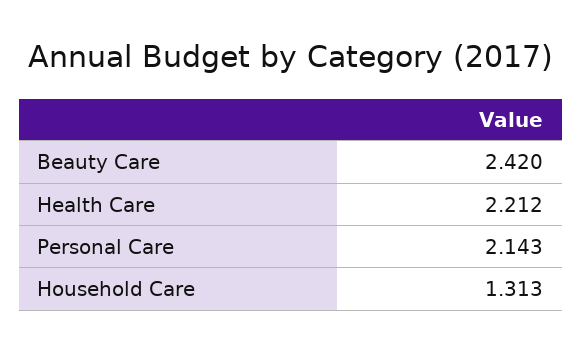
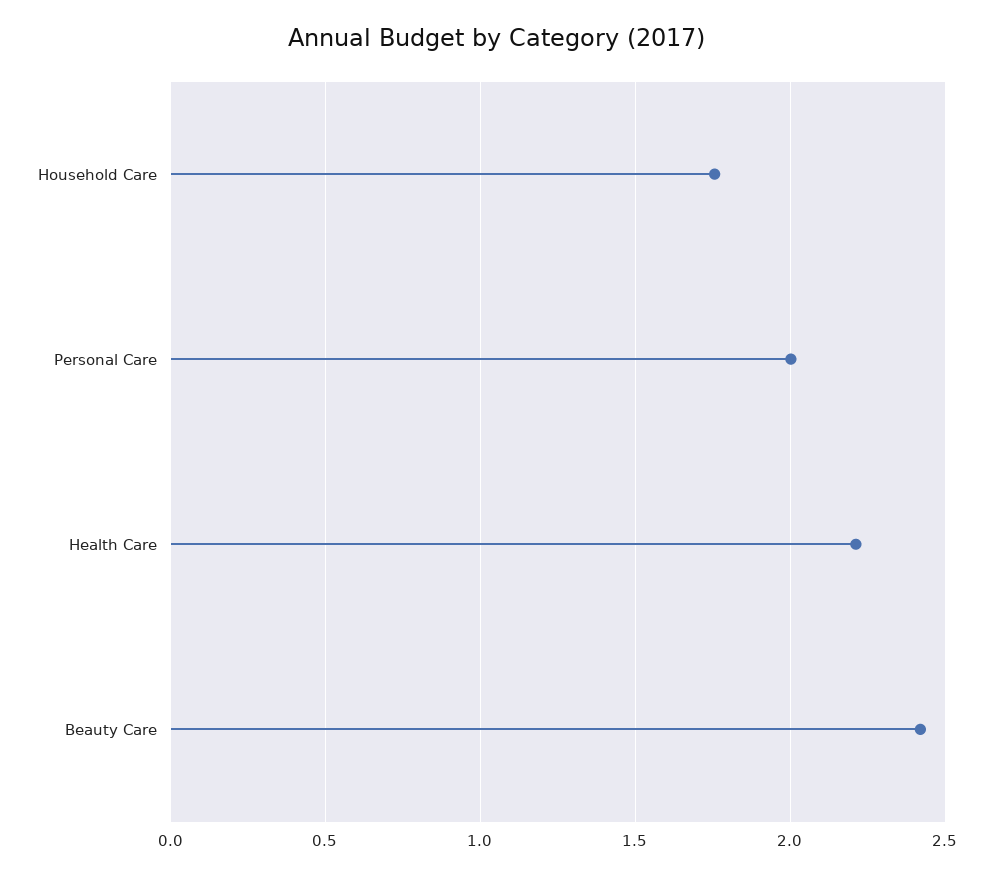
Personal Care: 2.143 -> 2
Household Care: 1.313 -> 1.75

